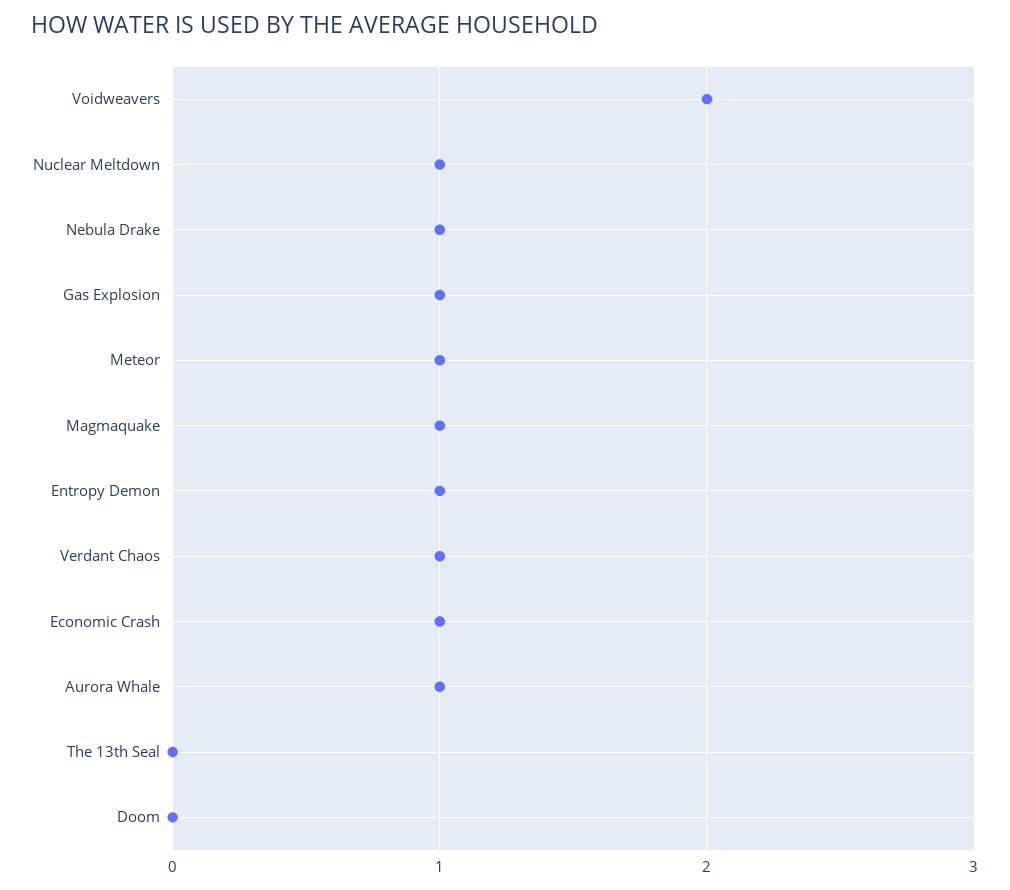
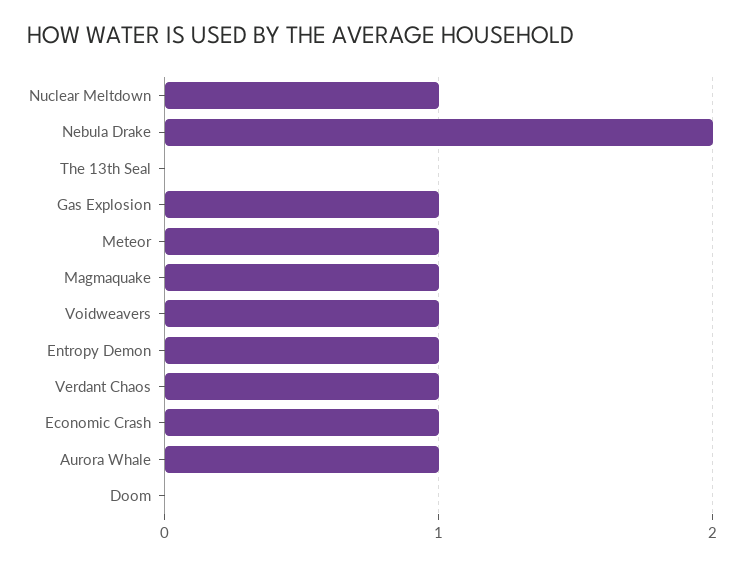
Voidweavers: 2 -> 1
Nebula Drake: 1 -> 2

